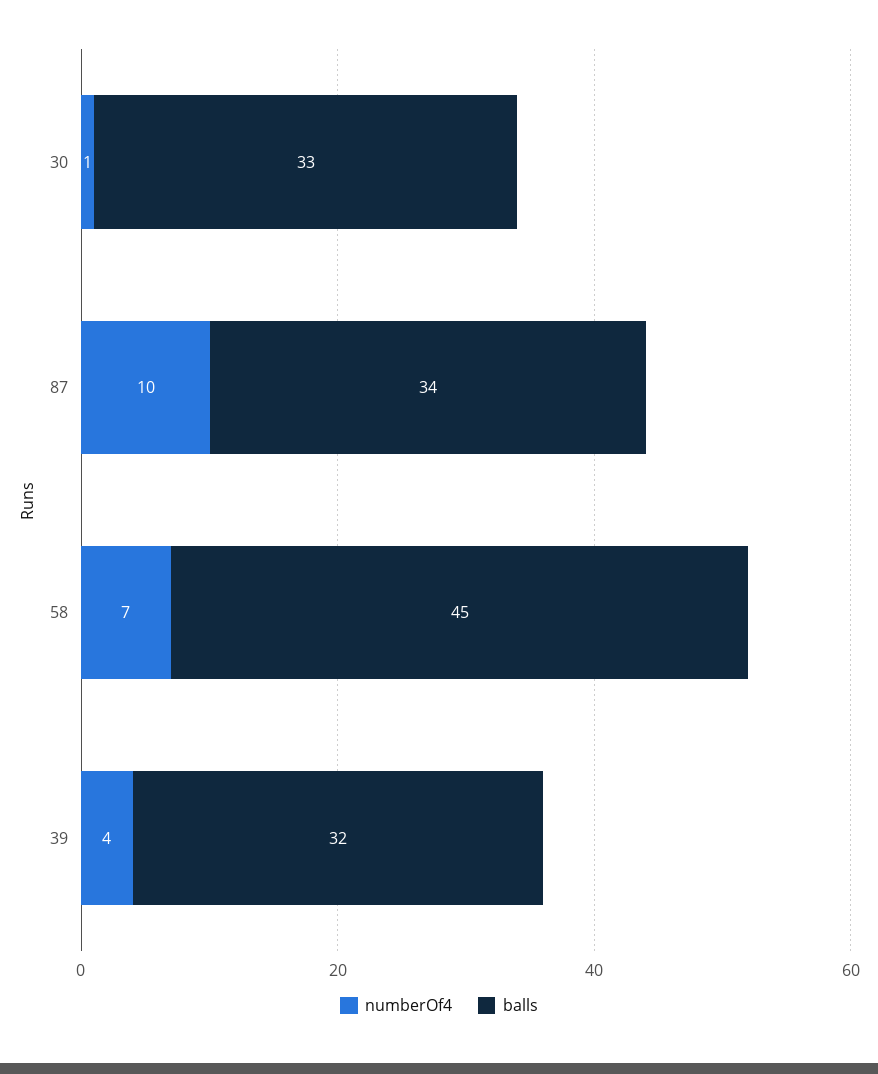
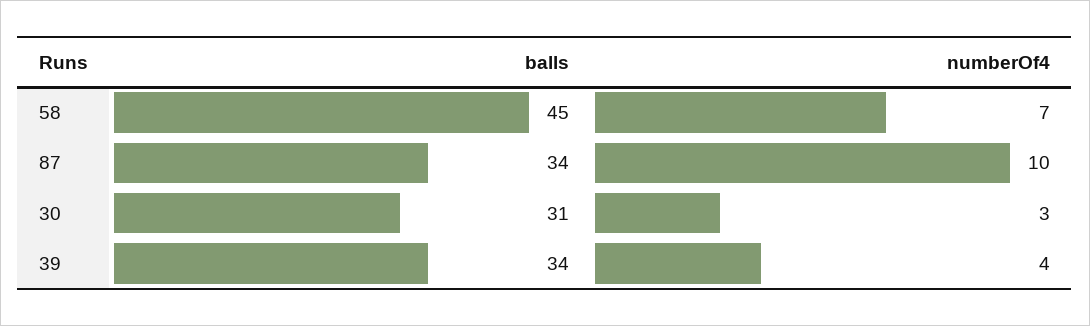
numberOf4, 30: 1 -> 3
balls, 30: 33 -> 31
balls, 39: 32 -> 34

